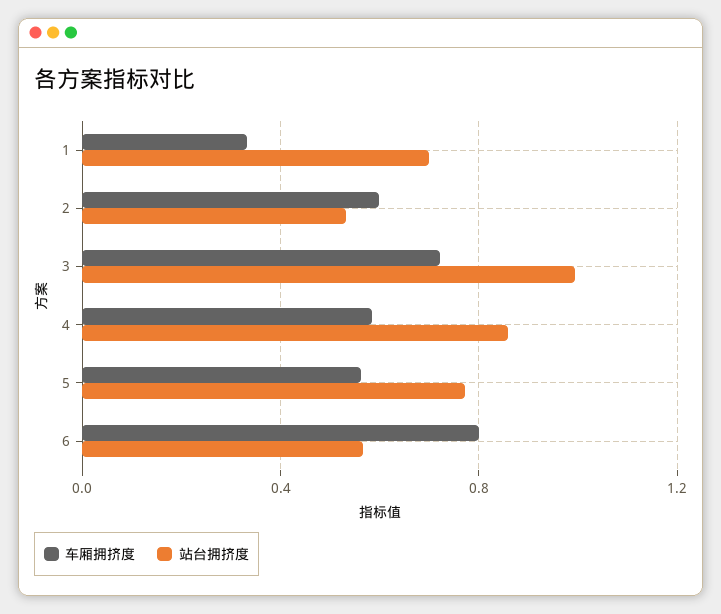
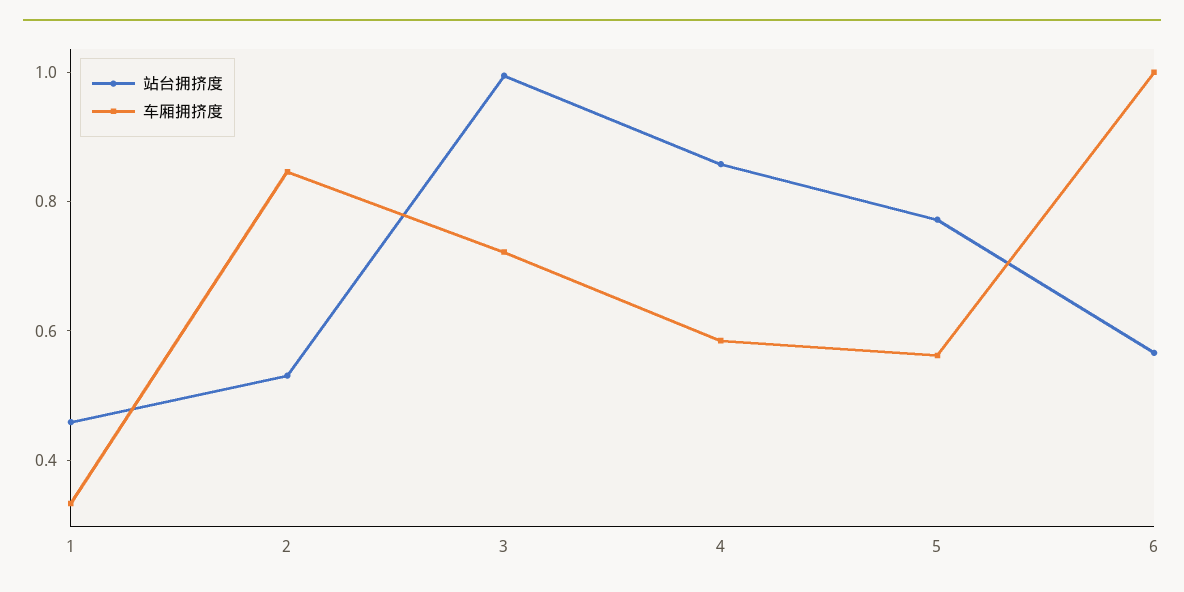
站台拥挤度, 1: 0.7 -> 0.45
车厢拥挤度, 2: 0.6 -> 0.85
车厢拥挤度, 6: 0.8 -> 1

